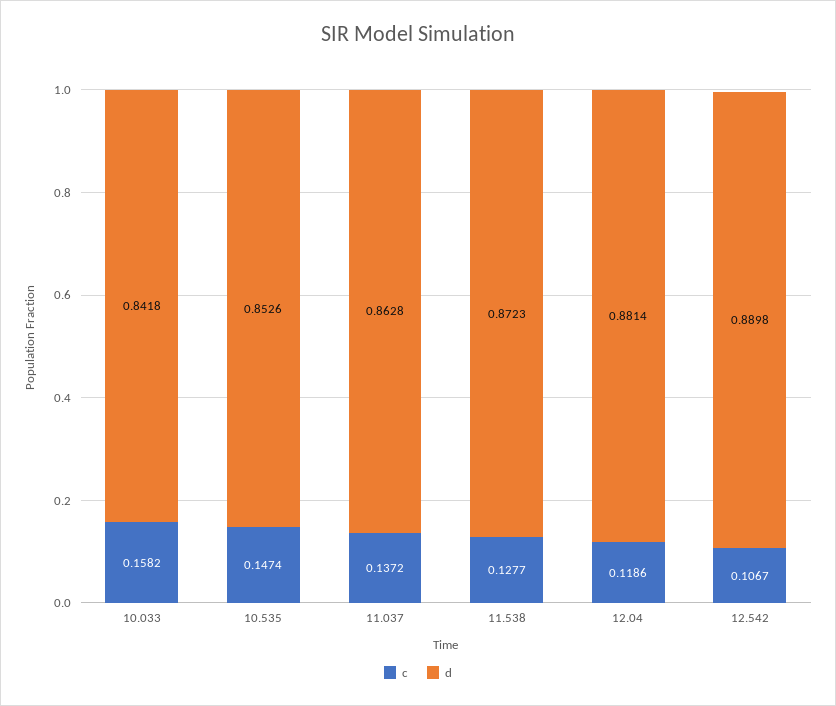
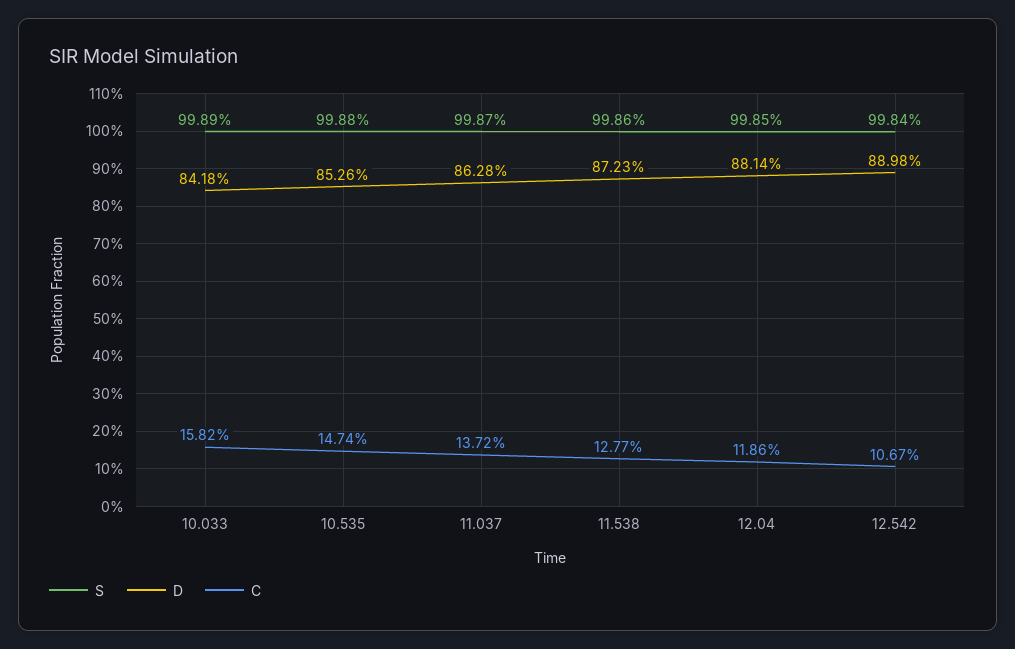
S, 10.033: none -> 0.9989
S, 10.535: none -> 0.9988
S, 11.037: none -> 0.9987
S, 11.538: none -> 0.9986
S, 12.04: none -> 0.9985
S, 12.542: none -> 0.9984

